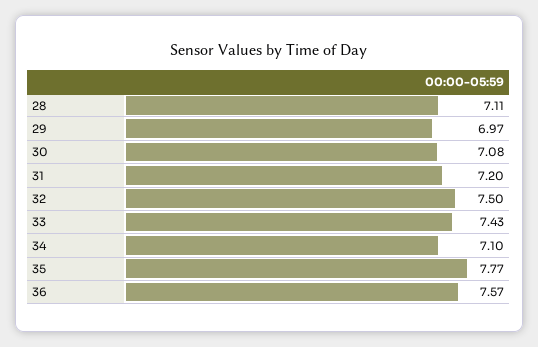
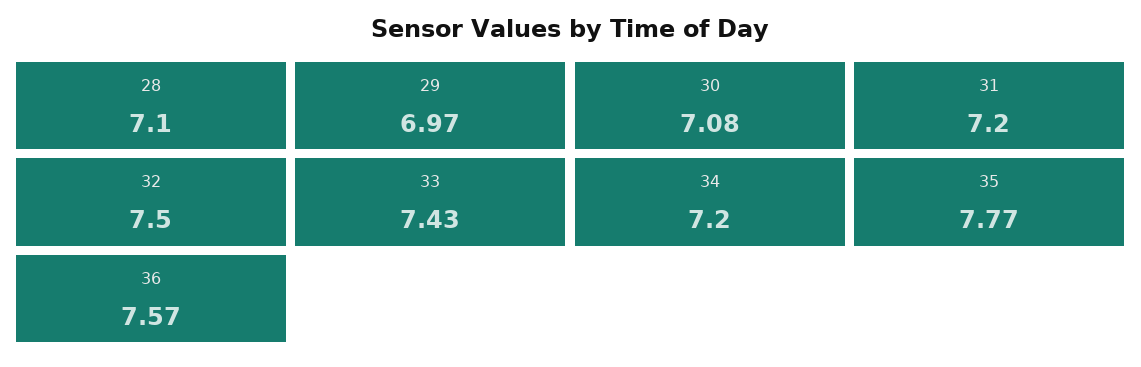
28: 7.11 -> 7.1
34: 7.1 -> 7.2

